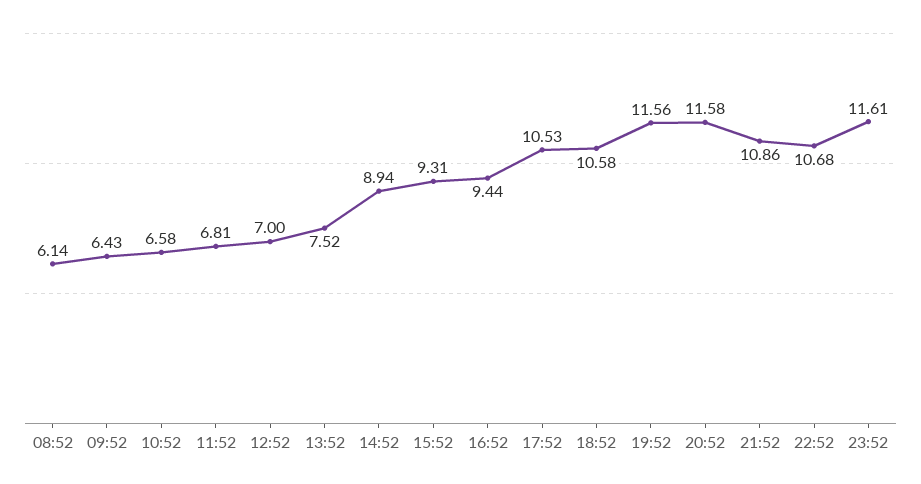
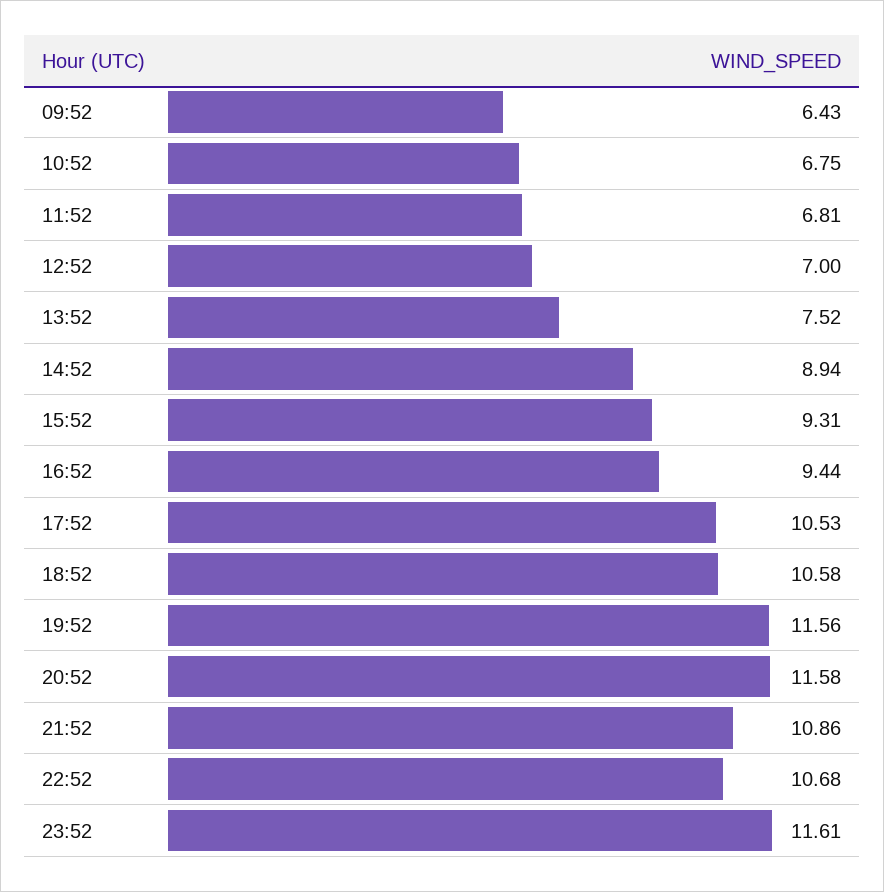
08:52: 6.14 -> none
10:52: 6.58 -> 6.75

